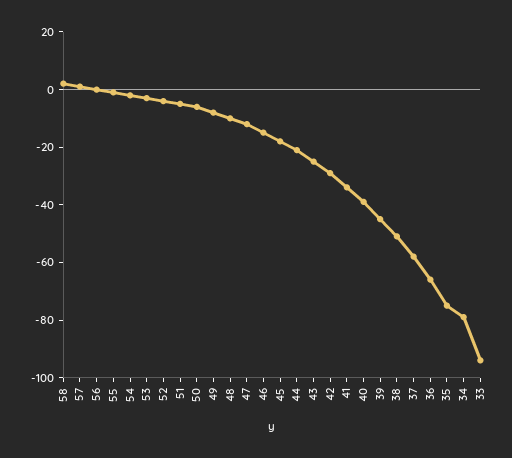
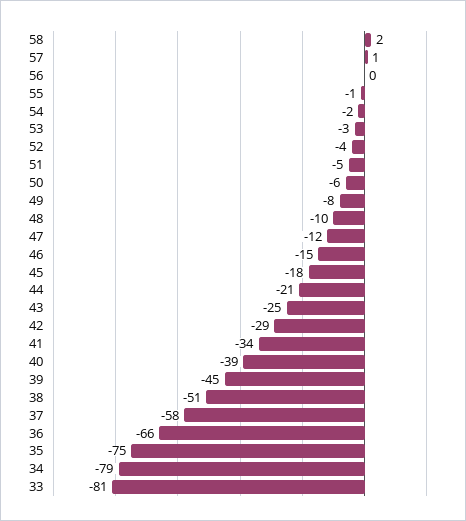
33: -95 -> -81

